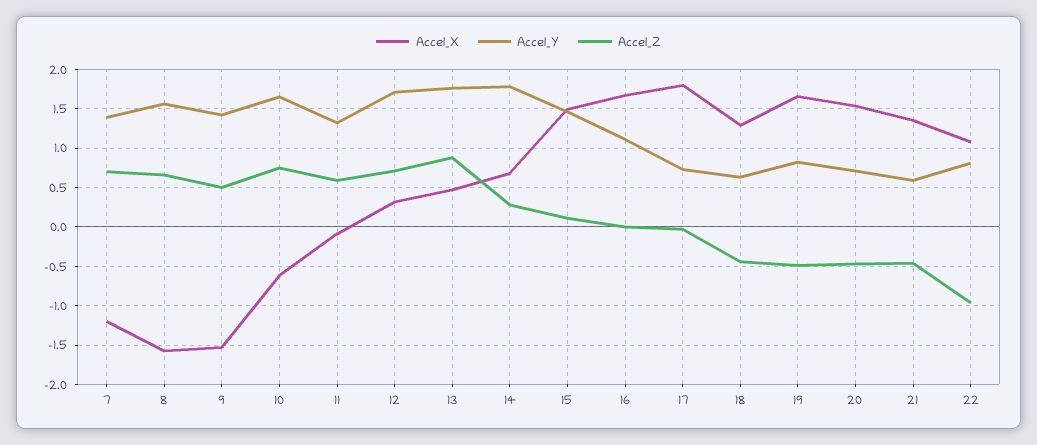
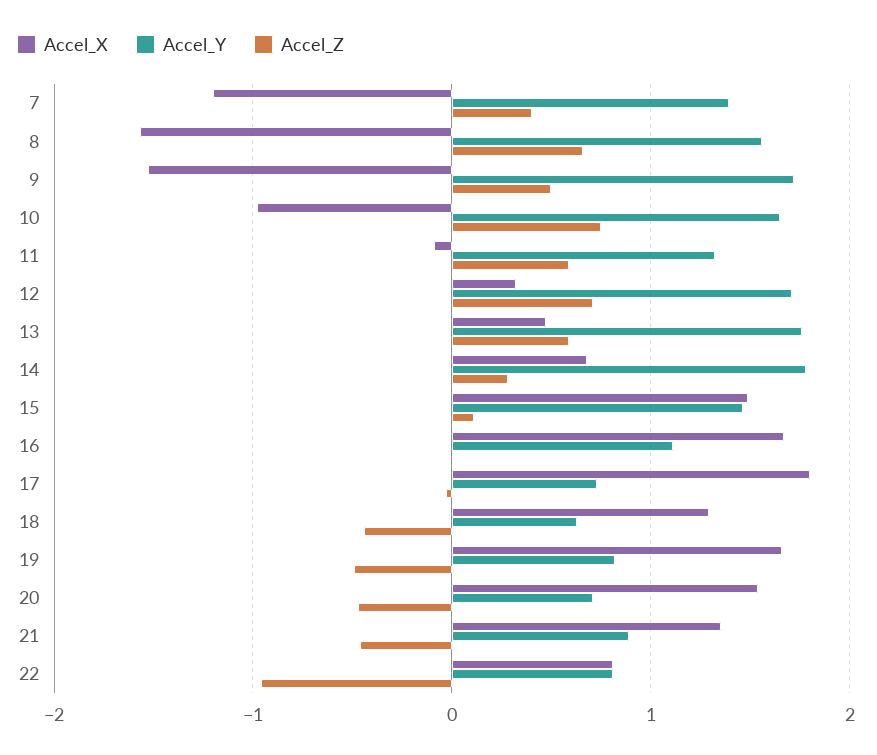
Accel_Z, 7: 0.7 -> 0.4
Accel_Y, 9: 1.4 -> 1.7
Accel_X, 10: -0.6 -> -1
Accel_Z, 13: 0.9 -> 0.6
Accel_Y, 21: 0.6 -> 0.9
Accel_X, 22: 1.1 -> 0.8

